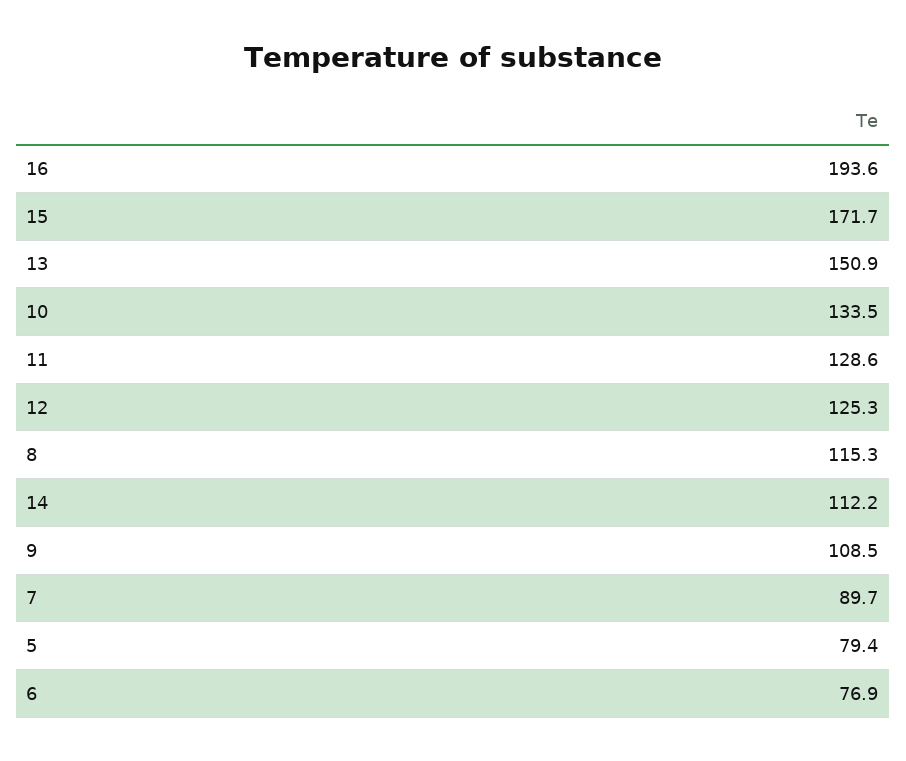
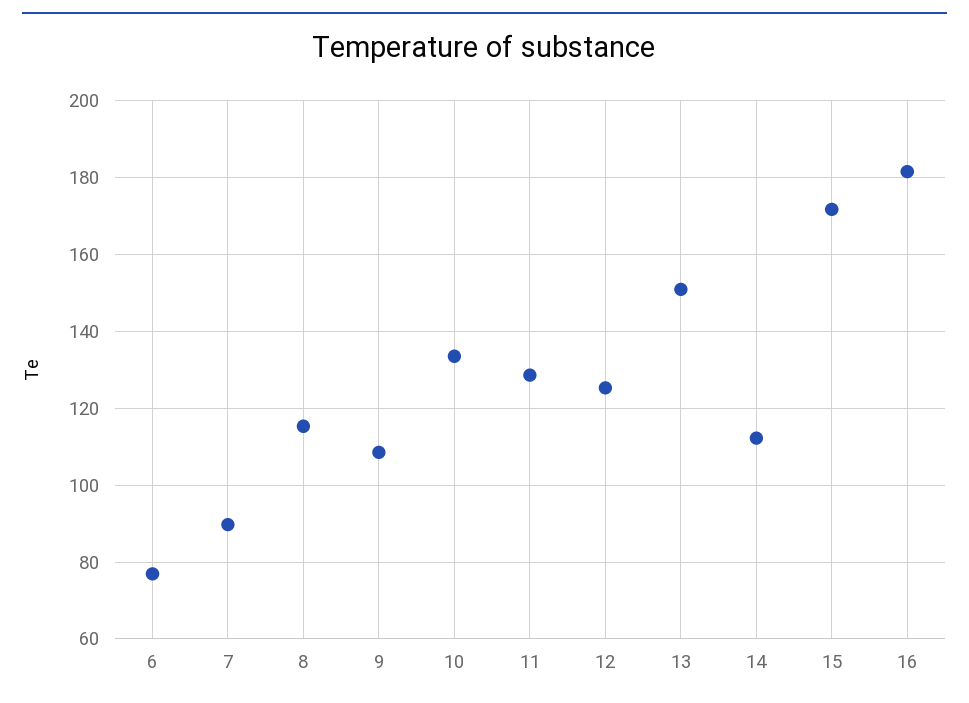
16: 193.6 -> 182
5: 79.4 -> none

